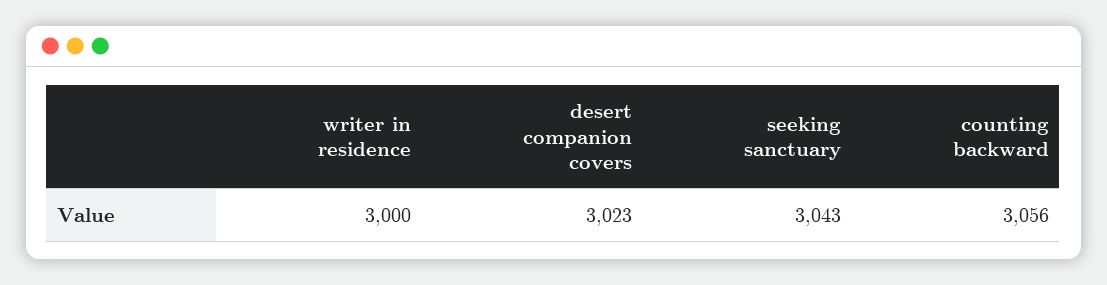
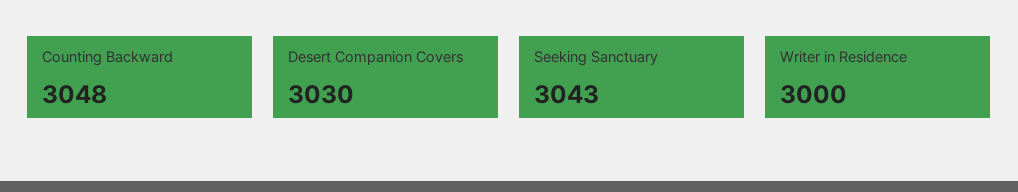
desert companion covers: 3023 -> 3030
counting backward: 3056 -> 3048

